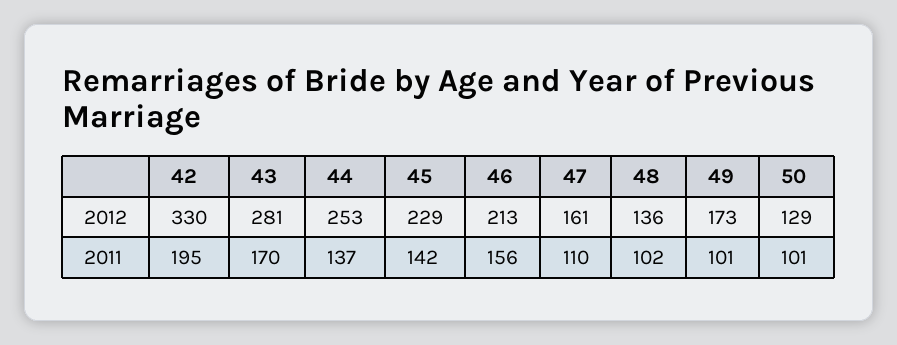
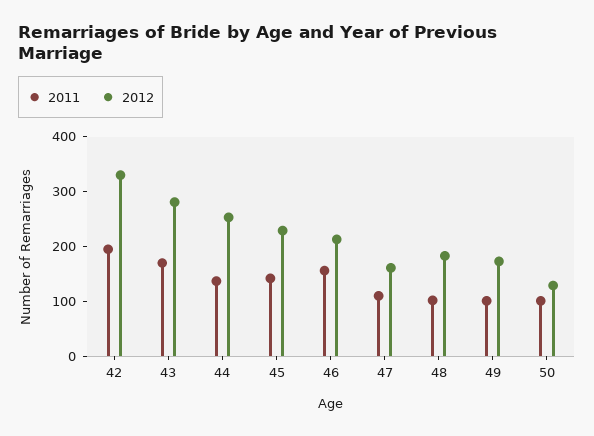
2012, 48: 136 -> 180

